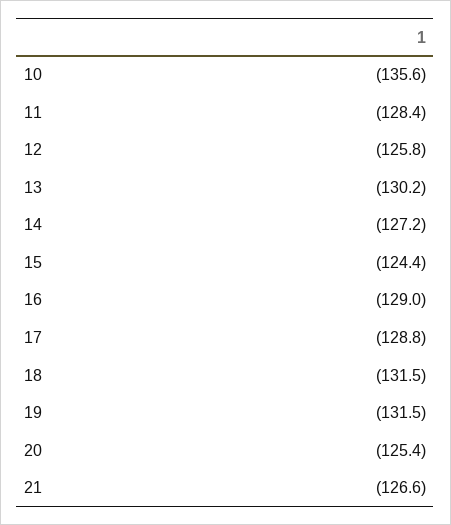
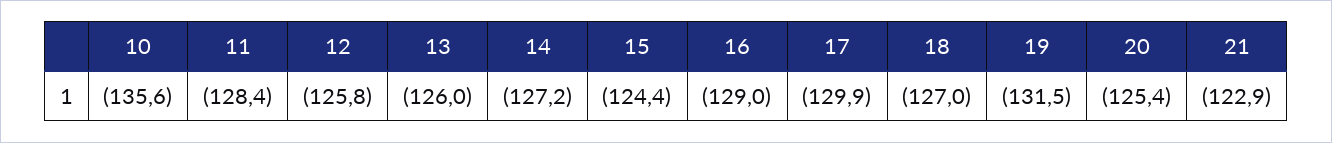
13: -130.2 -> -126
17: -128.8 -> -129.9
18: -131.5 -> -127
21: -126.6 -> -122.9

